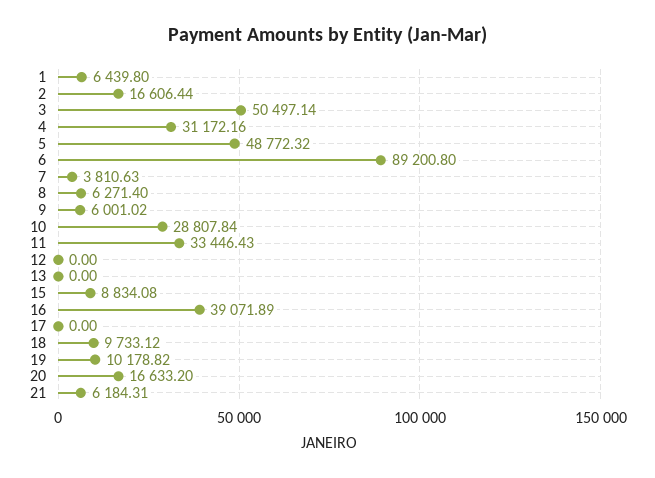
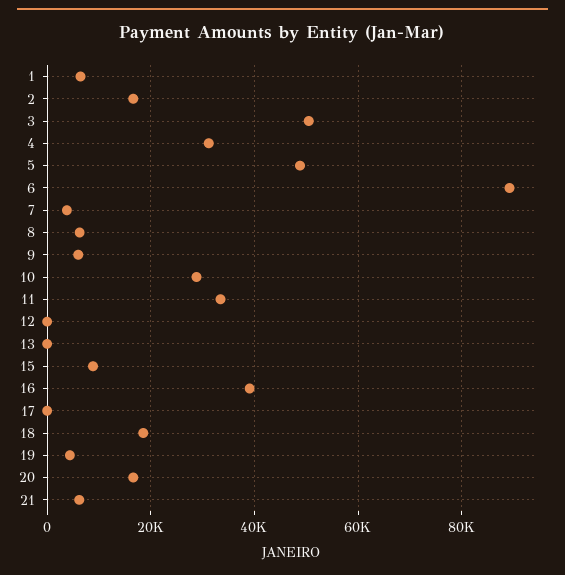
18: 9733.12 -> 18000
19: 10178.82 -> 4000

